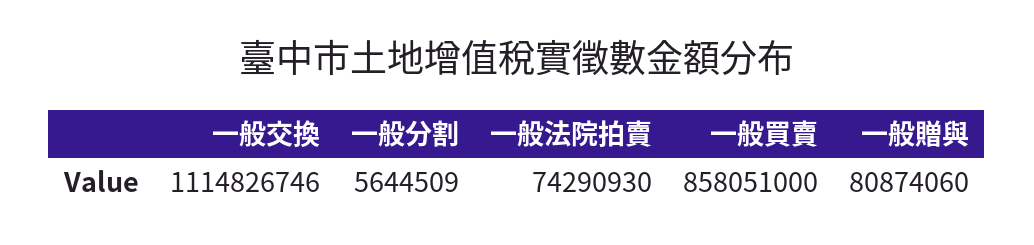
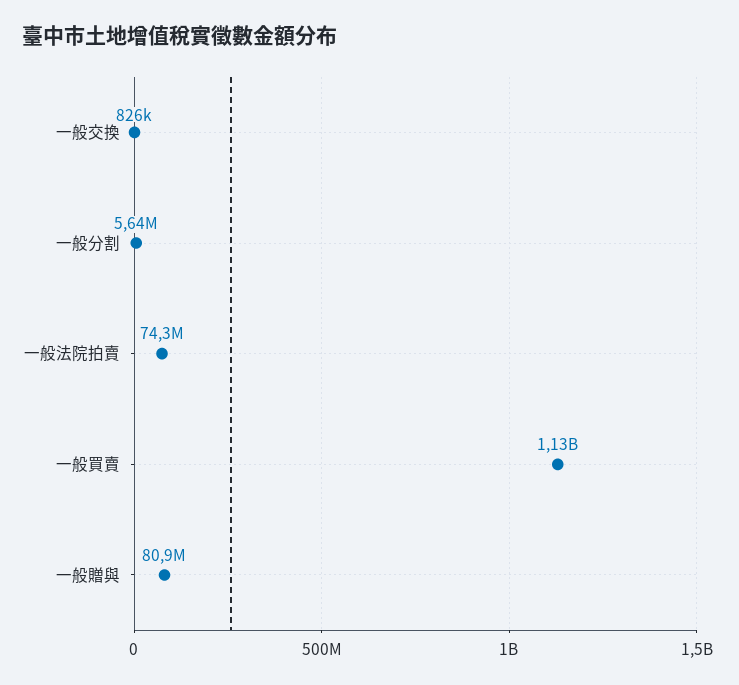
一般交換: 1114826746 -> 826000
一般買賣: 858051000 -> 1130000000

